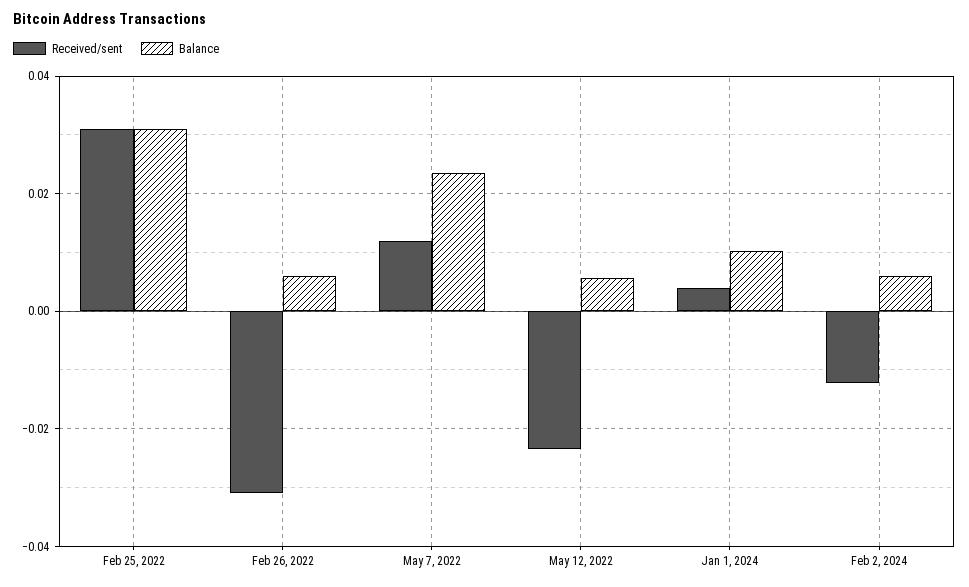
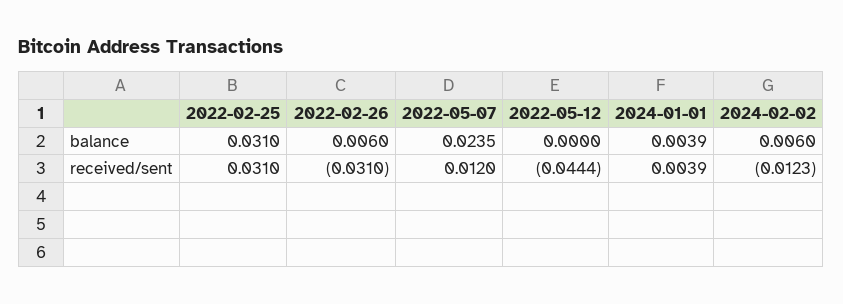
Received/sent, May 12, 2022: -0.024 -> -0.0444
Balance, May 12, 2022: 0.006 -> 0
Balance, Jan 1, 2024: 0.01 -> 0.0039

